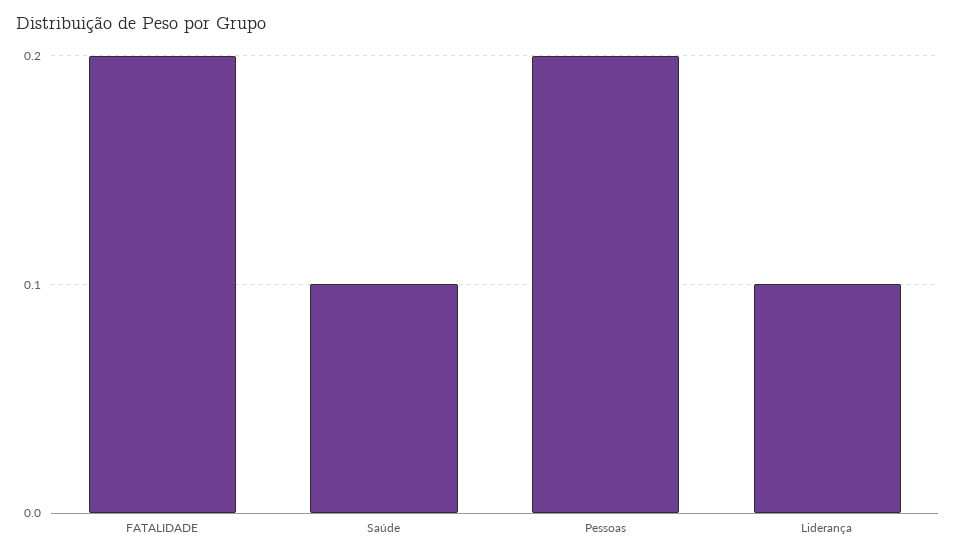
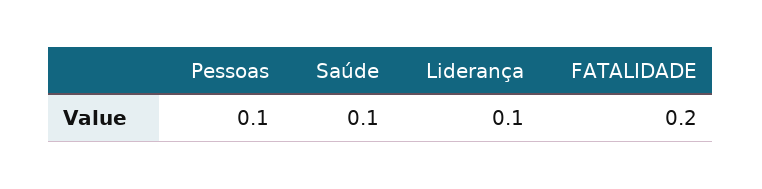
Pessoas: 0.2 -> 0.1

